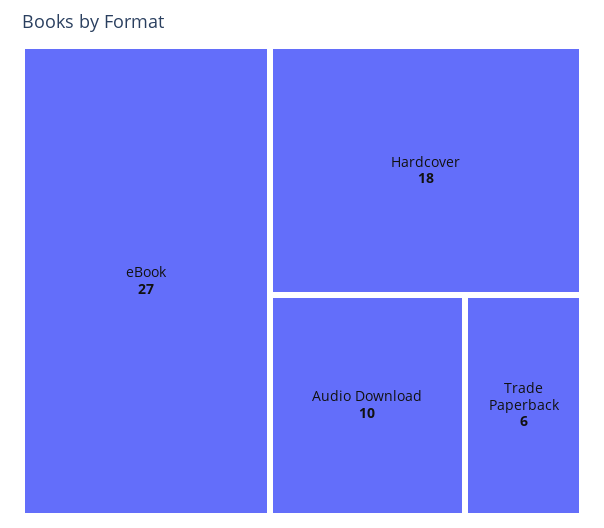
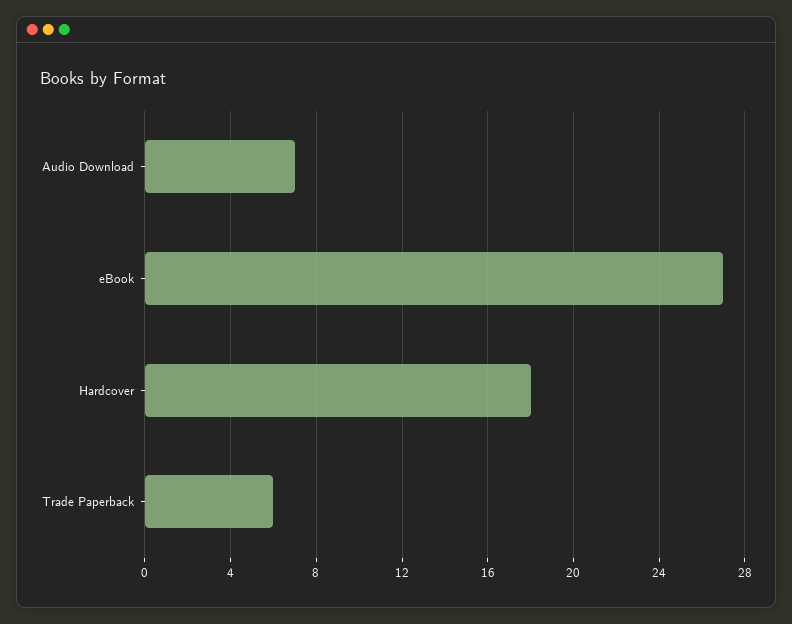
Audio Download: 10 -> 7

